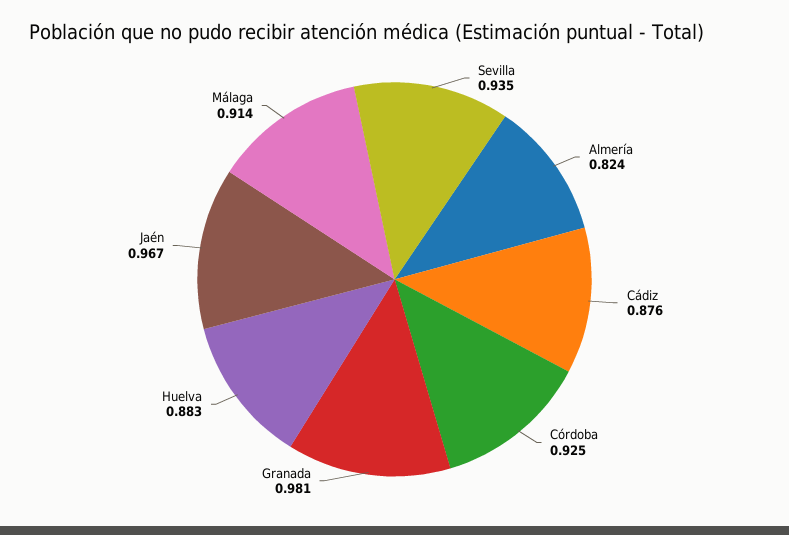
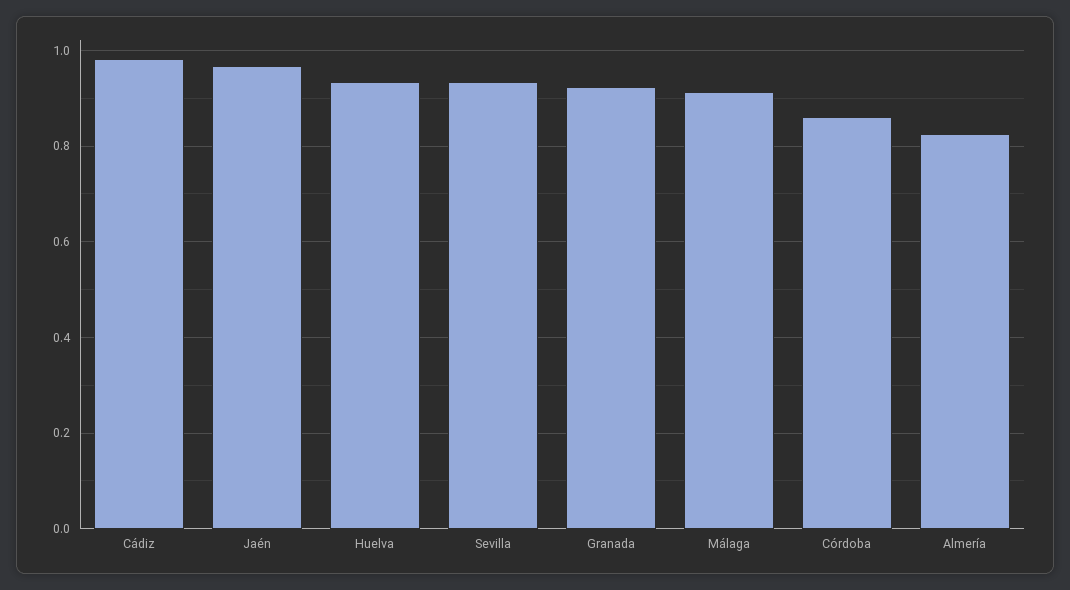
Cádiz: 0.876 -> 0.98
Córdoba: 0.925 -> 0.86
Granada: 0.981 -> 0.92
Huelva: 0.883 -> 0.94

